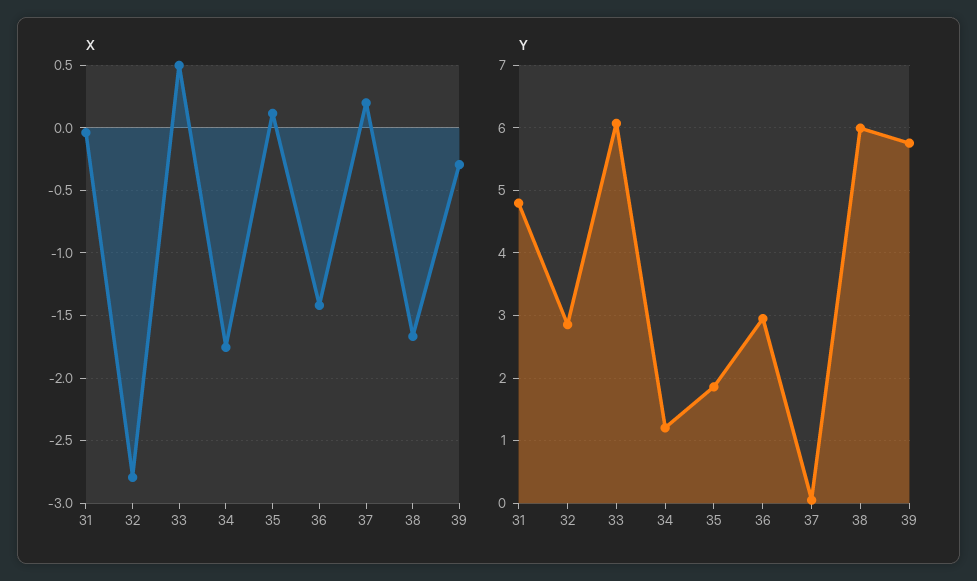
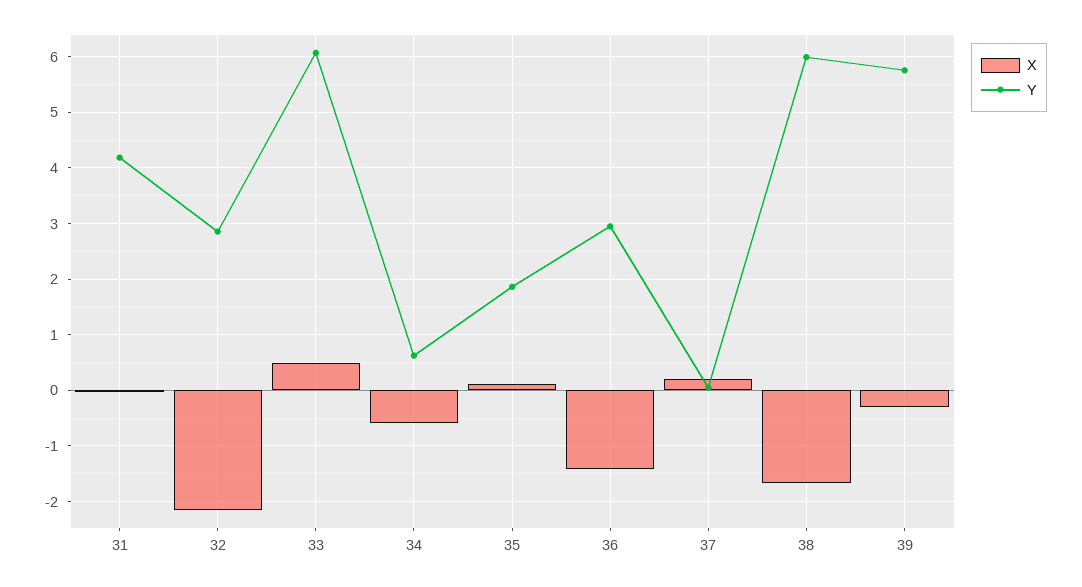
X, 32: -2.8 -> -2.2
X, 34: -1.75 -> -0.6
Y, 31: 4.8 -> 4.2
Y, 34: 1.2 -> 0.6

